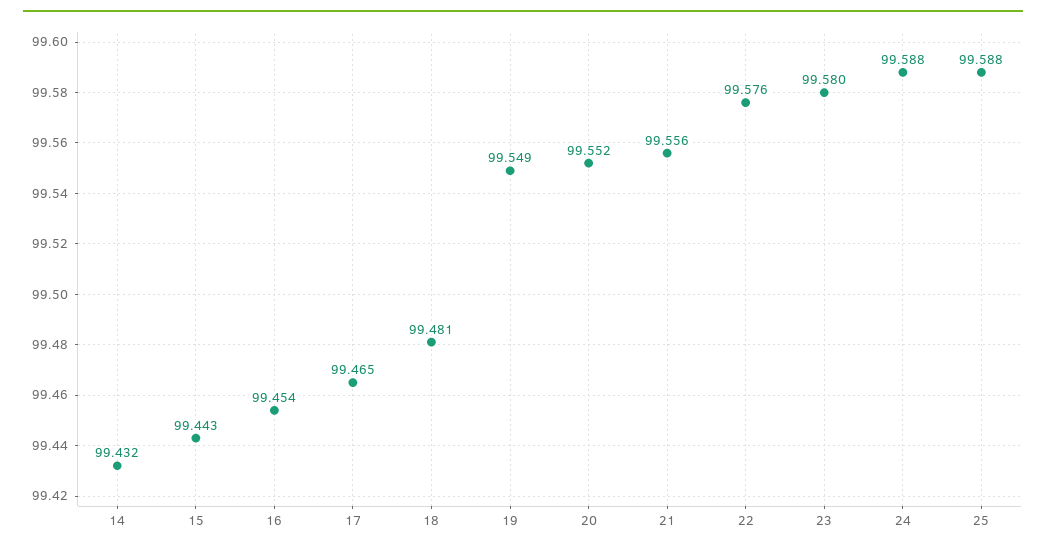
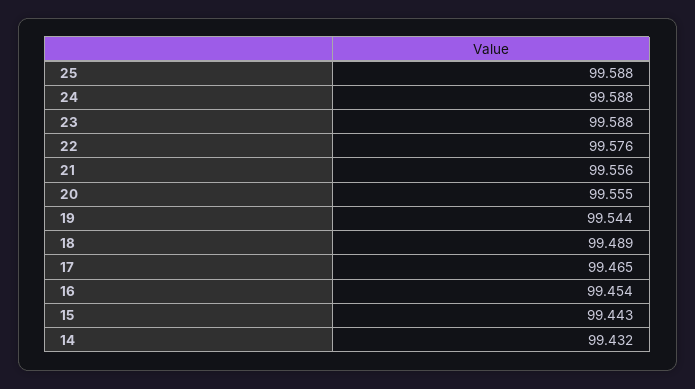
18: 99.481 -> 99.489
19: 99.549 -> 99.544
20: 99.552 -> 99.555
23: 99.58 -> 99.588

